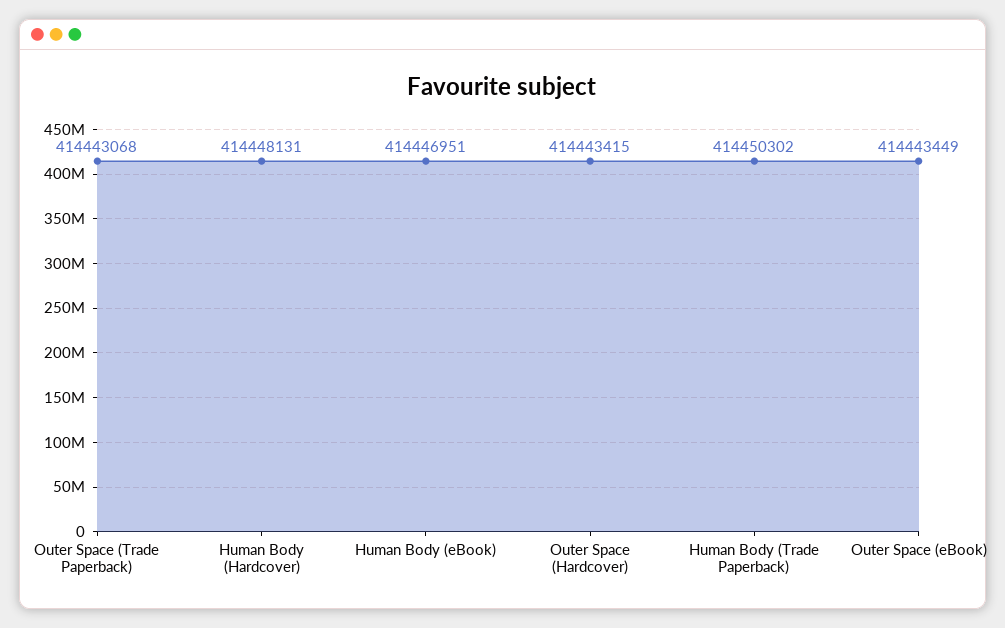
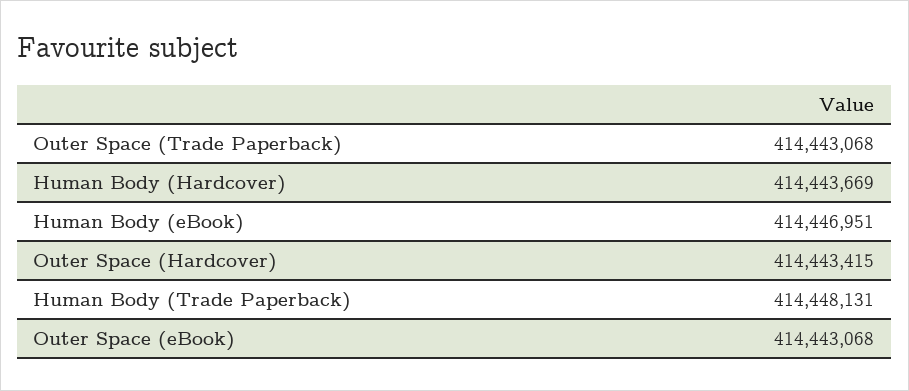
Human Body (Hardcover): 414448131 -> 414443669
Human Body (Trade Paperback): 414450302 -> 414448131
Outer Space (eBook): 414443449 -> 414443068

